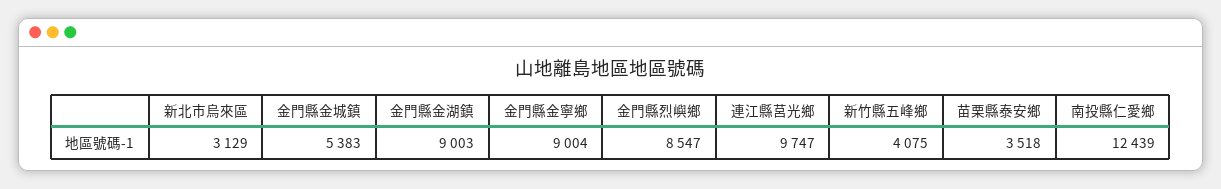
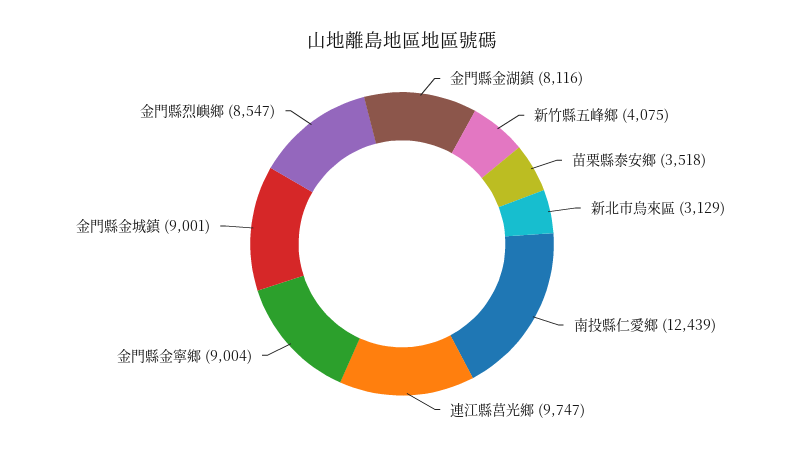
金門縣金城鎮: 5383 -> 9001
金門縣金湖鎮: 9003 -> 8116

